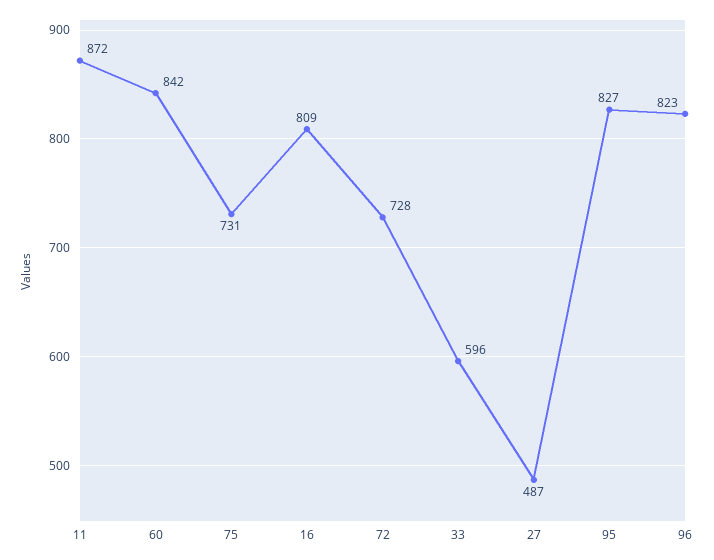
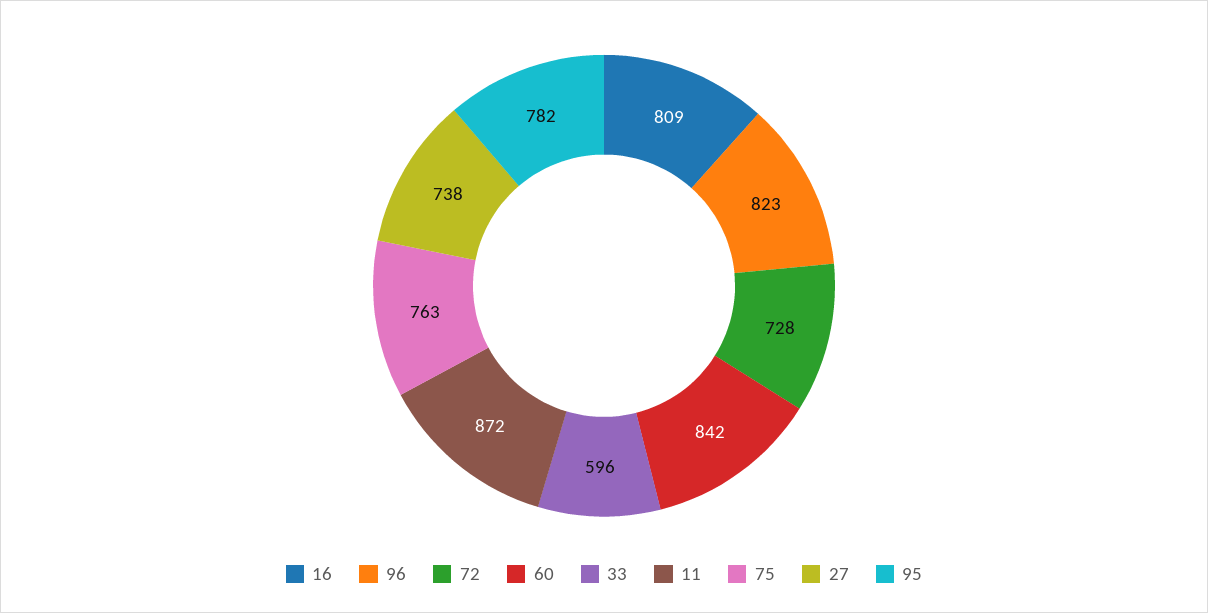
75: 731 -> 763
27: 487 -> 738
95: 827 -> 782

